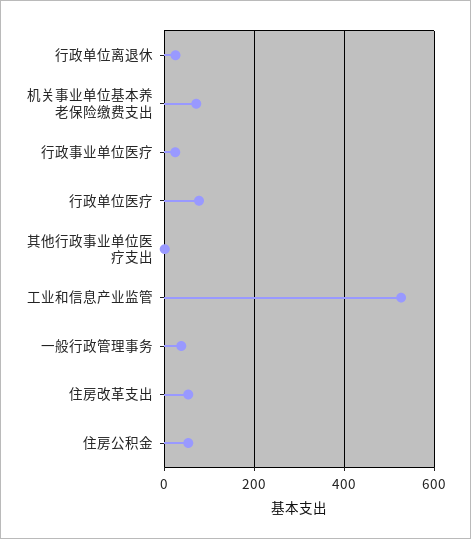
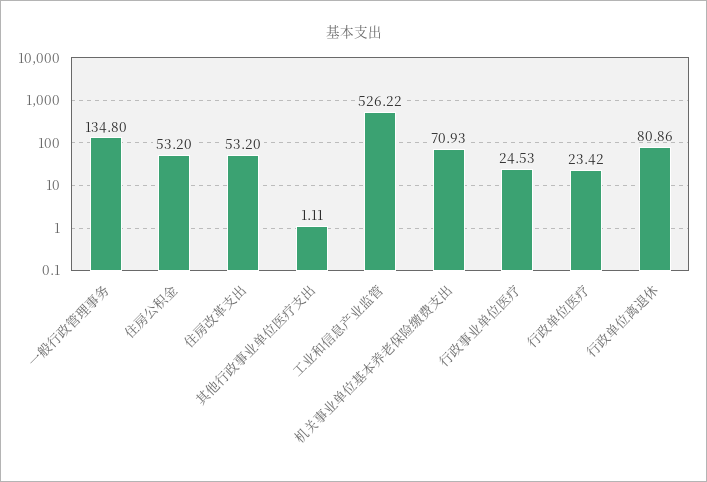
行政单位离退休: 20 -> 80.86
行政单位医疗: 80 -> 23.42
一般行政管理事务: 40 -> 134.8

